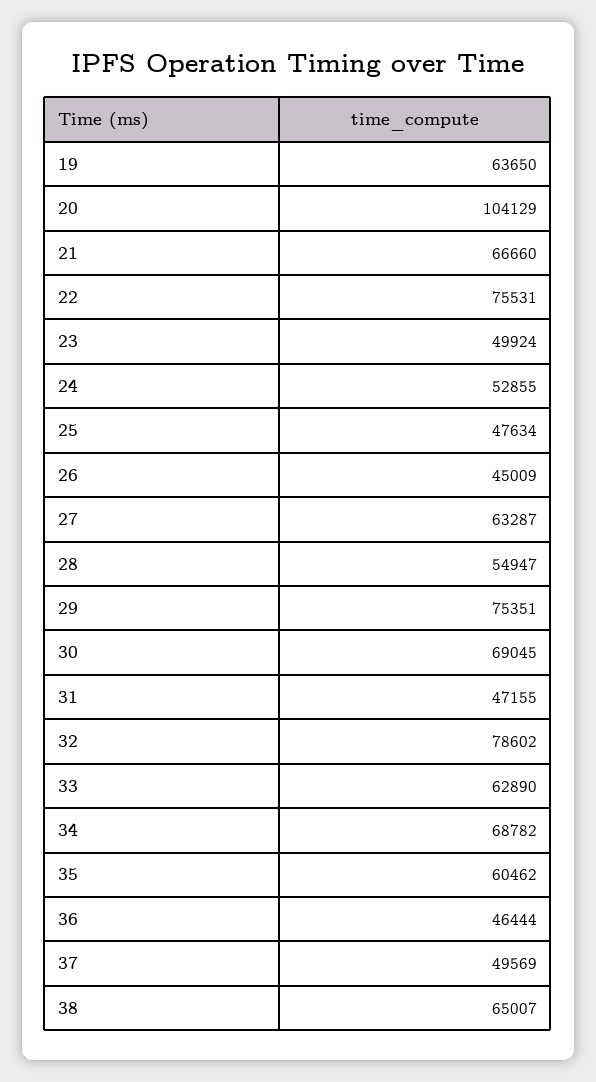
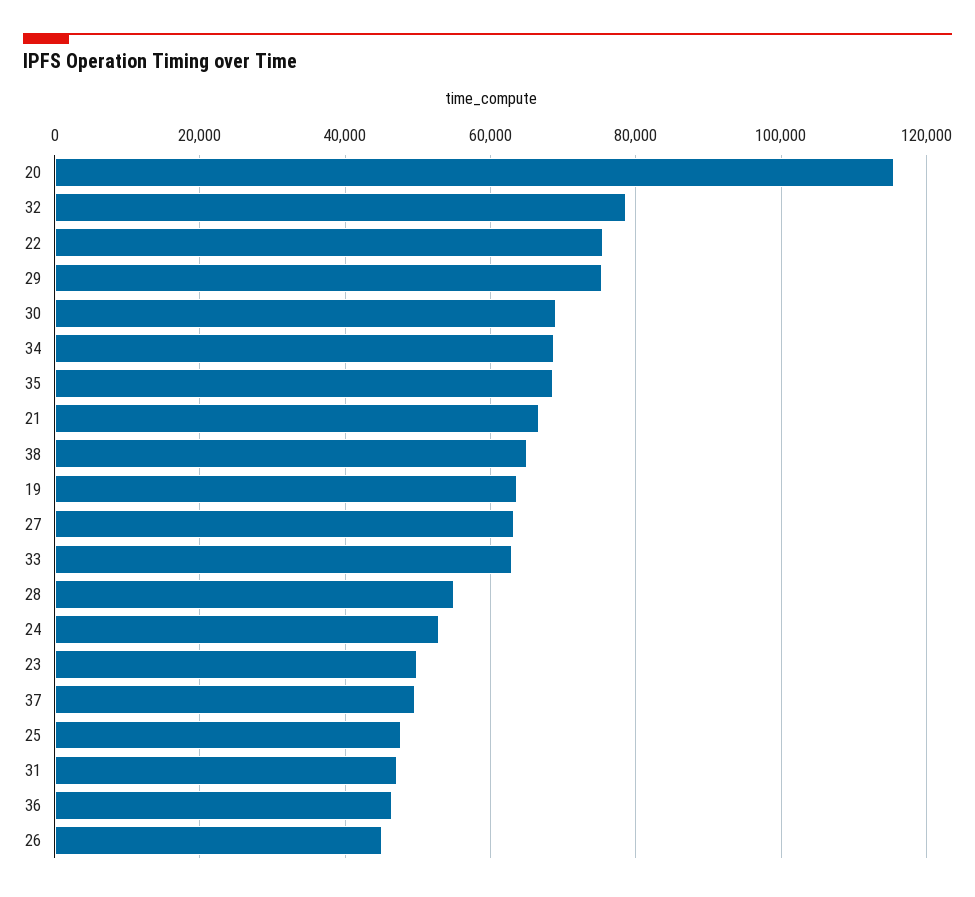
20: 104129 -> 116000
35: 60462 -> 68000

